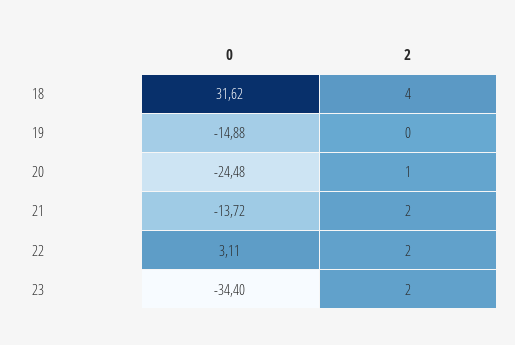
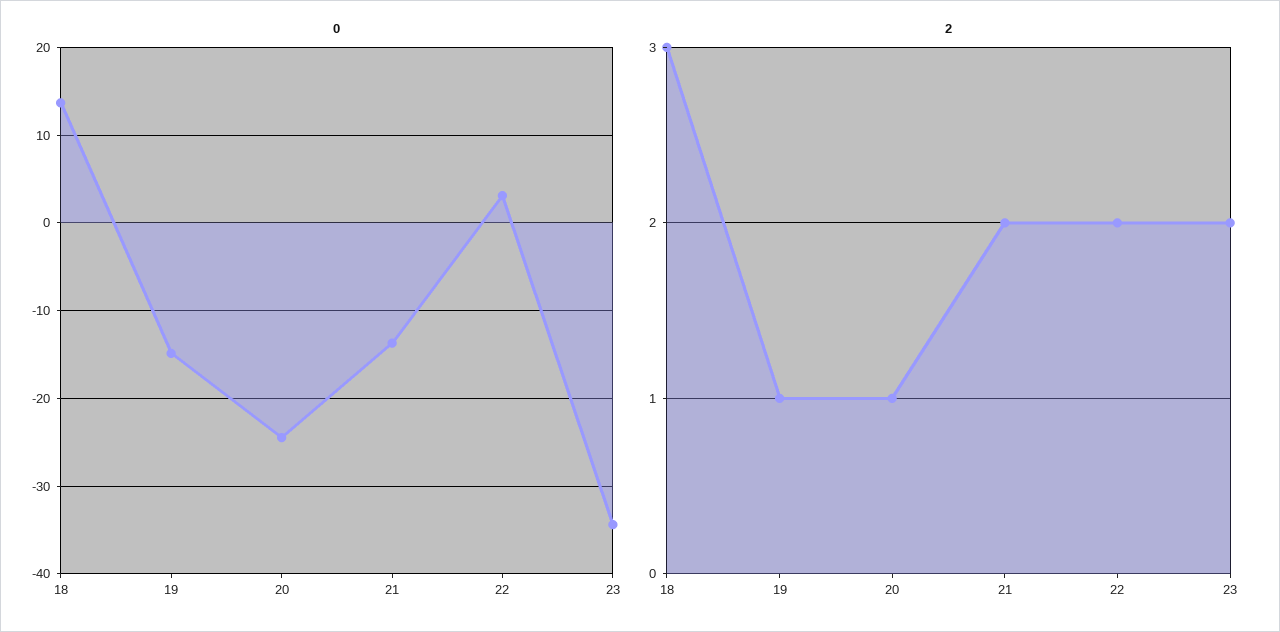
0, 18: 31.62 -> 14
2, 18: 4 -> 3
2, 19: 0 -> 1

